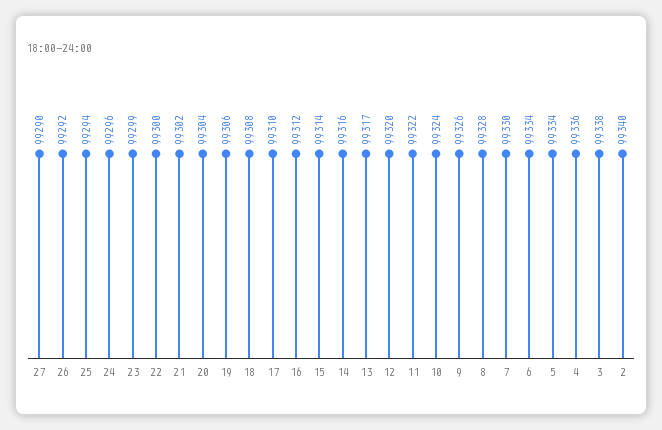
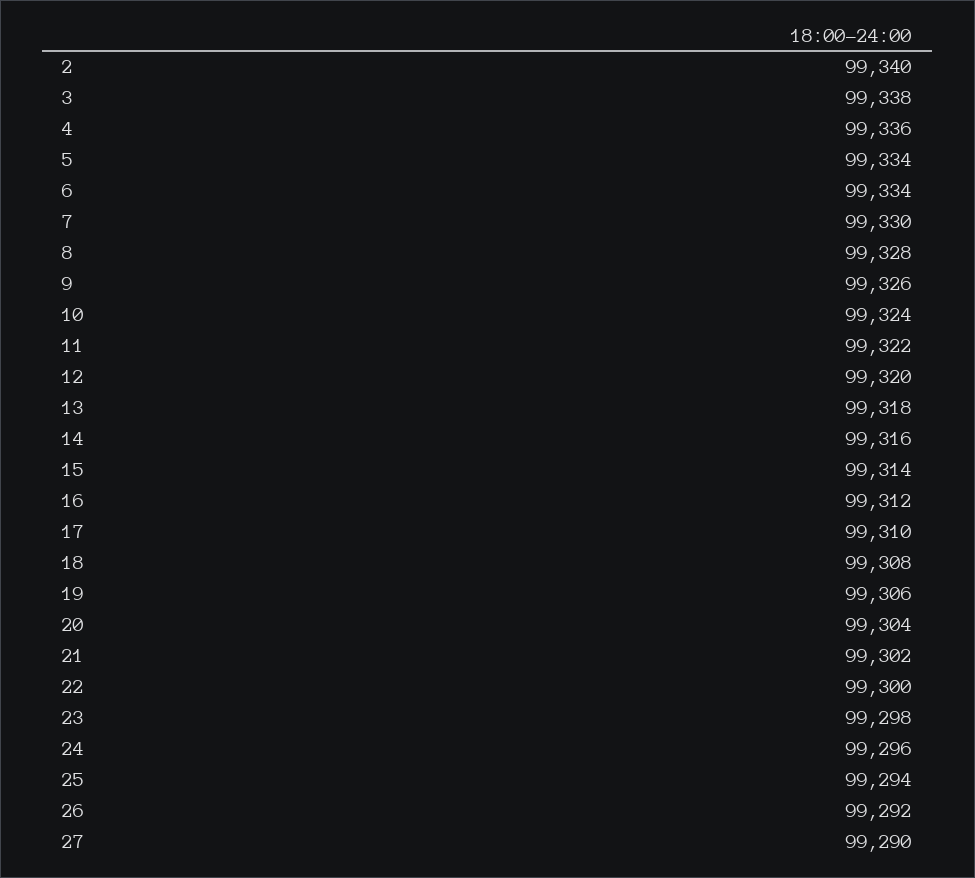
23: 99299 -> 99298
13: 99317 -> 99318

